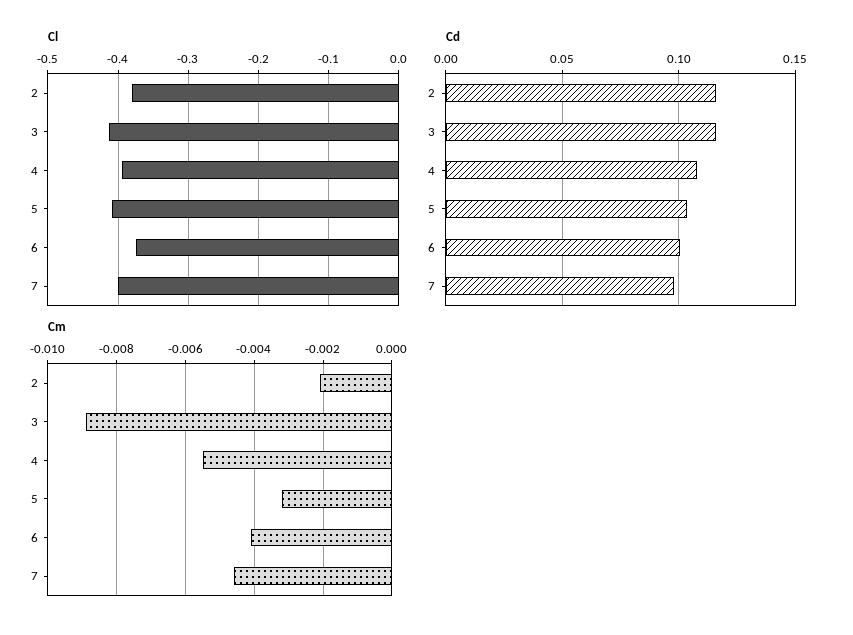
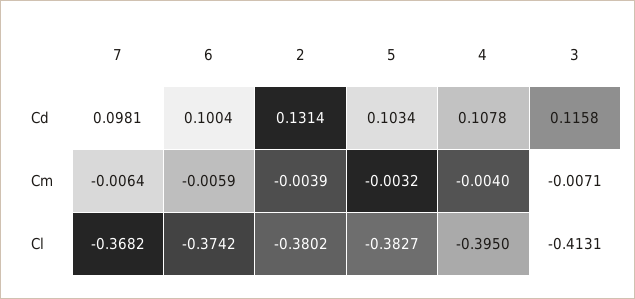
Cl, 5: -0.41 -> -0.3827
Cl, 7: -0.4 -> -0.3682
Cd, 2: 0.115 -> 0.1314
Cm, 2: -0.002 -> -0.0039
Cm, 3: -0.009 -> -0.0071
Cm, 4: -0.0055 -> -0.004
Cm, 6: -0.004 -> -0.0059
Cm, 7: -0.0045 -> -0.0064

